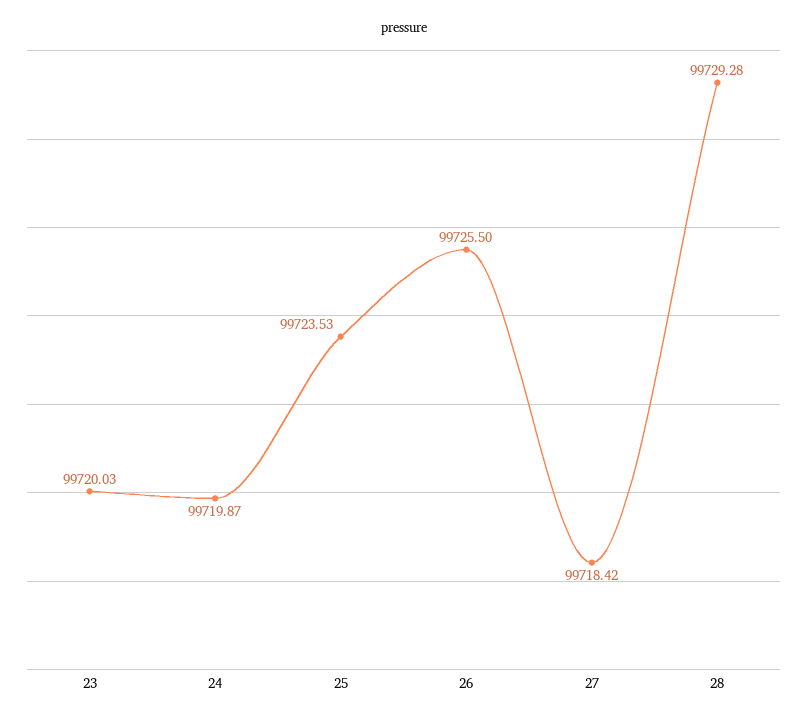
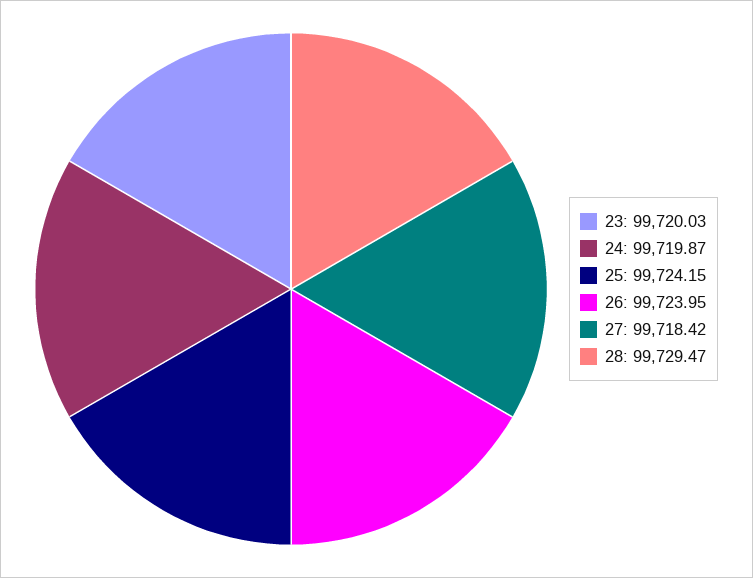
25: 99723.53 -> 99724.15
26: 99725.5 -> 99723.95
28: 99729.28 -> 99729.47

